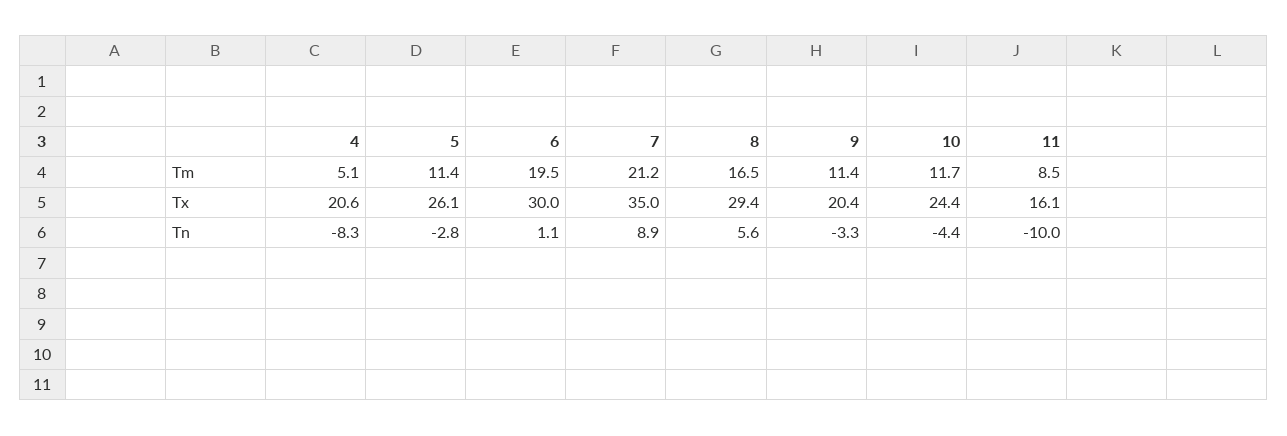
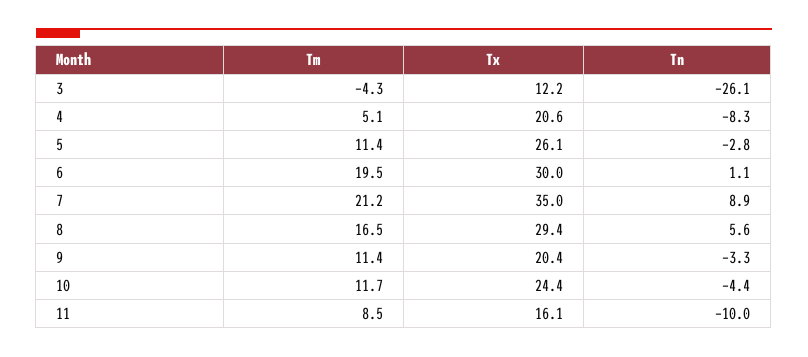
3, Tm: none -> -4.3
3, Tx: none -> 12.2
3, Tn: none -> -26.1

